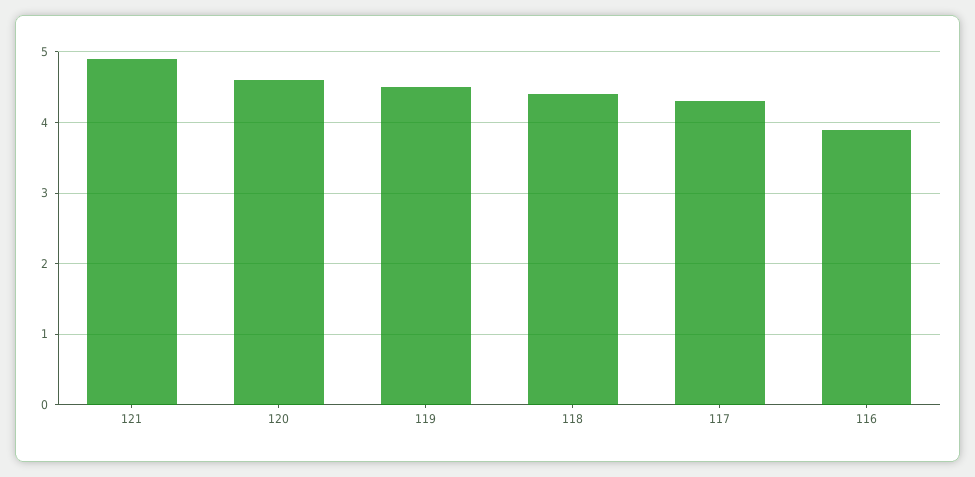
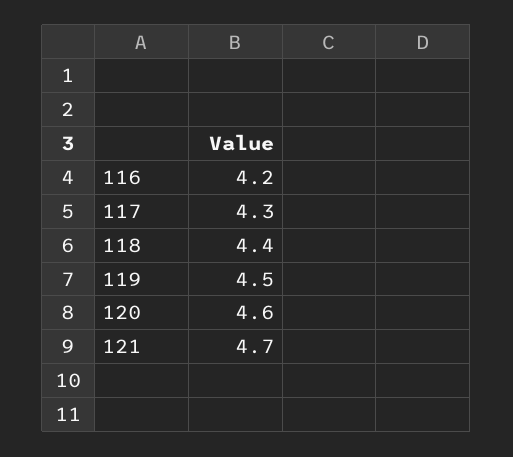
121: 4.9 -> 4.7
116: 3.9 -> 4.2

